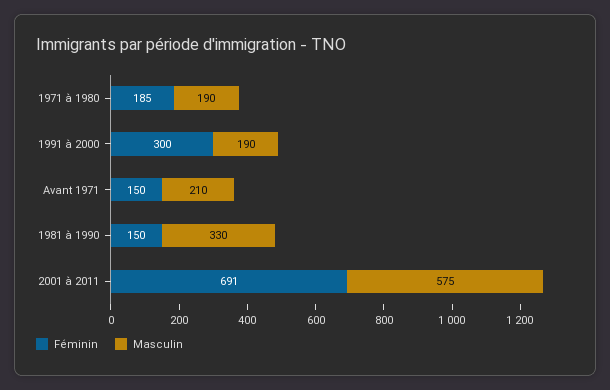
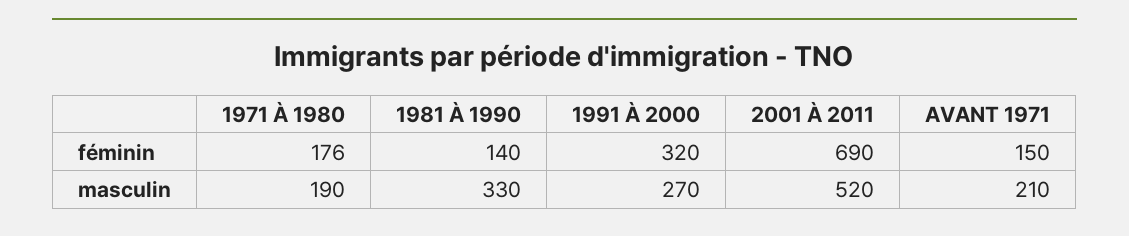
Féminin, 1971 à 1980: 185 -> 176
Féminin, 1991 à 2000: 300 -> 320
Masculin, 1991 à 2000: 190 -> 270
Féminin, 1981 à 1990: 150 -> 140
Féminin, 2001 à 2011: 691 -> 690
Masculin, 2001 à 2011: 575 -> 520

